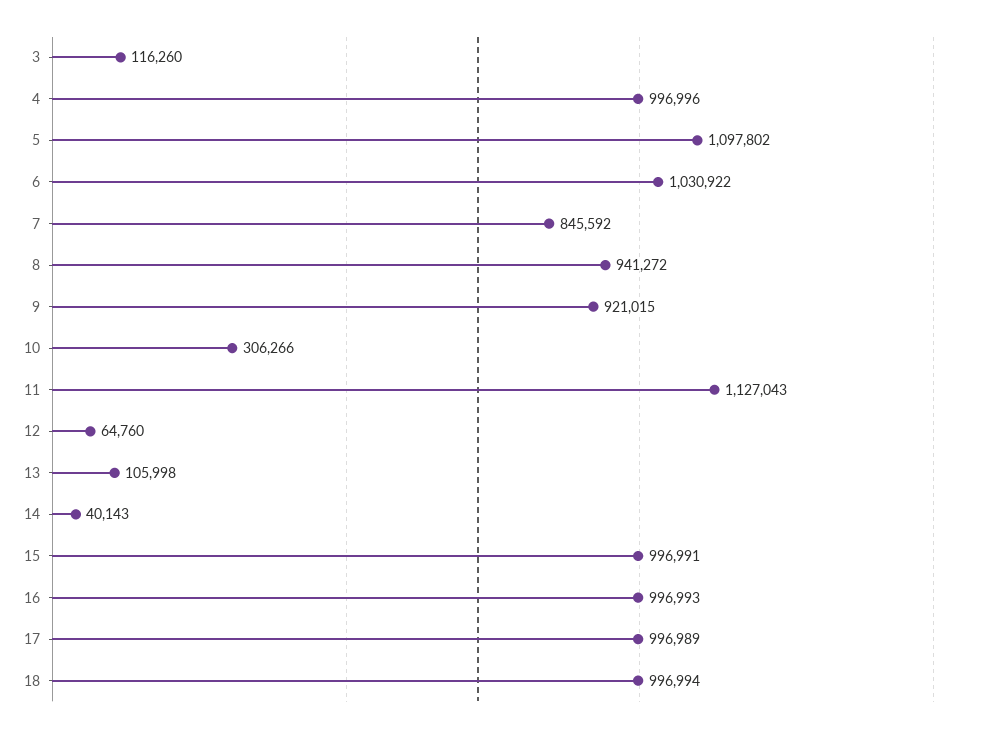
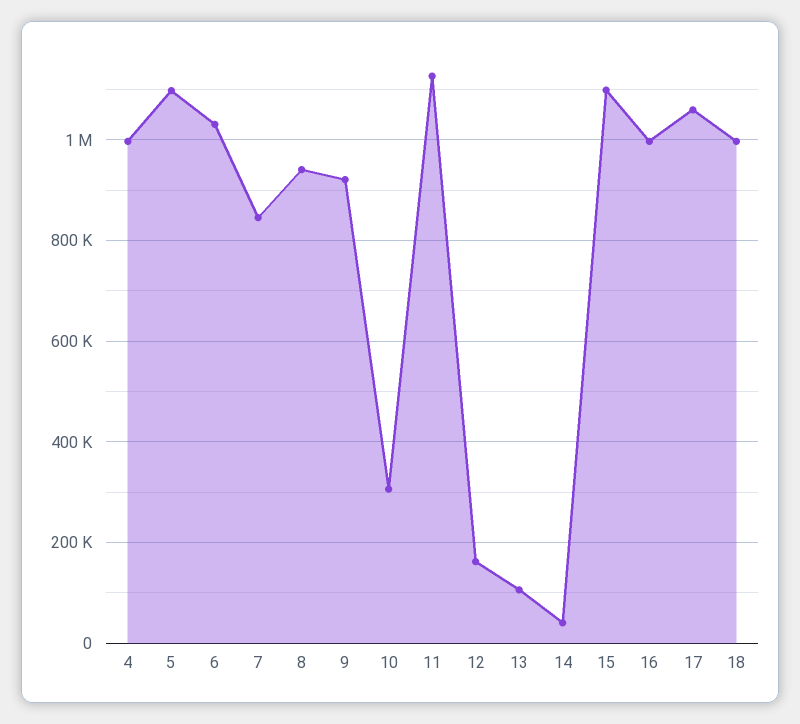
3: 116260 -> none
12: 64760 -> 160000
15: 996991 -> 1100000
17: 996989 -> 1060000

